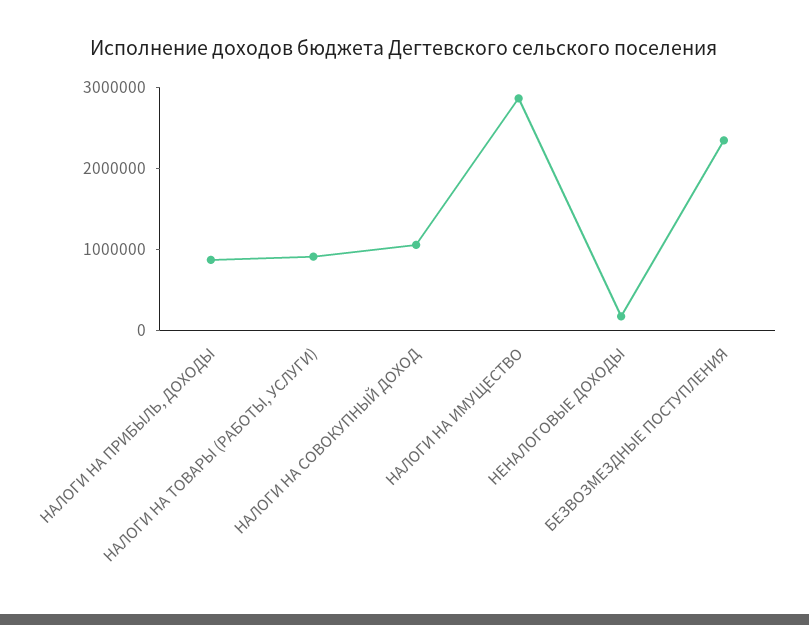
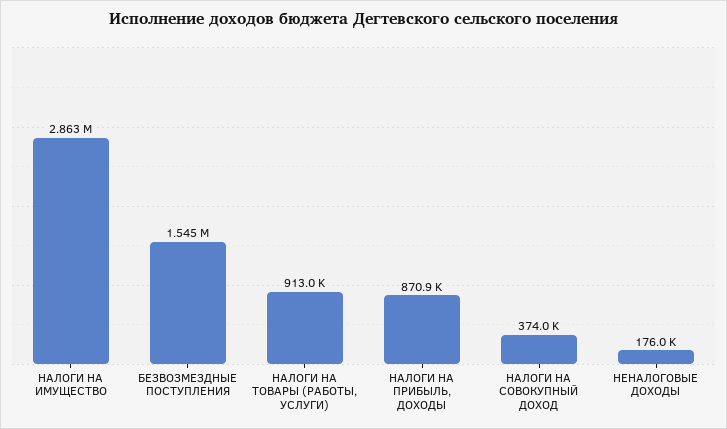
НАЛОГИ НА СОВОКУПНЫЙ ДОХОД: 1000000 -> 374000
БЕЗВОЗМЕЗДНЫЕ ПОСТУПЛЕНИЯ: 2400000 -> 1545000

